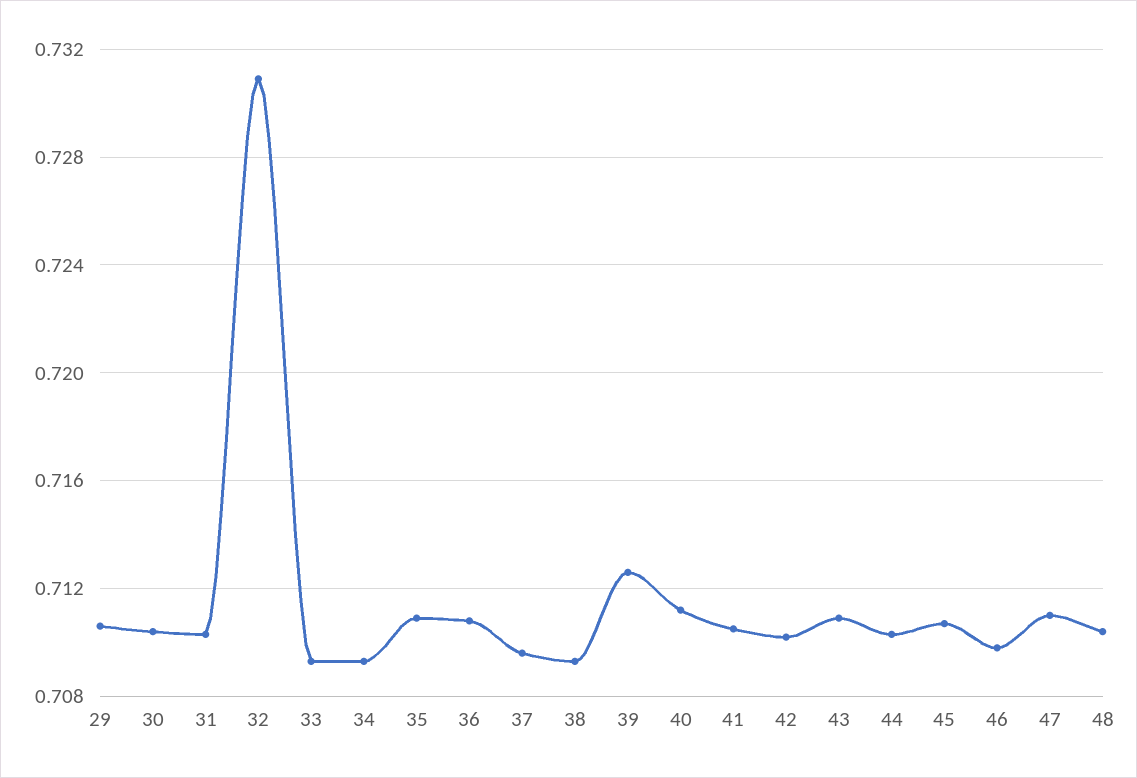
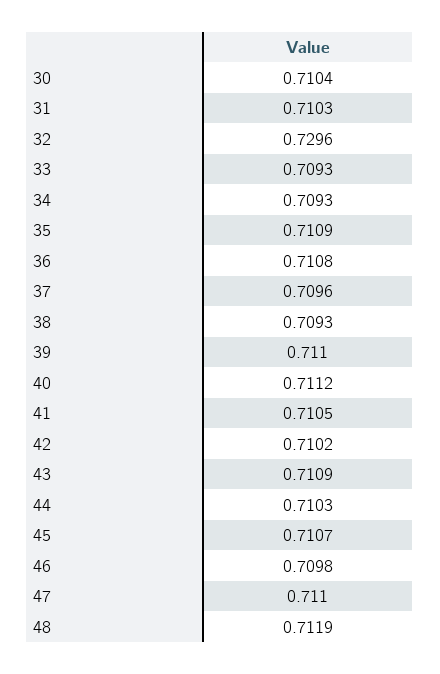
29: 0.7105 -> none
32: 0.731 -> 0.7296
39: 0.7125 -> 0.711
48: 0.7105 -> 0.7119

